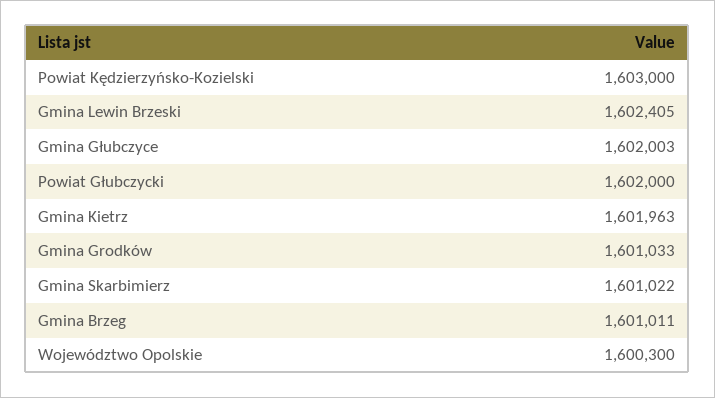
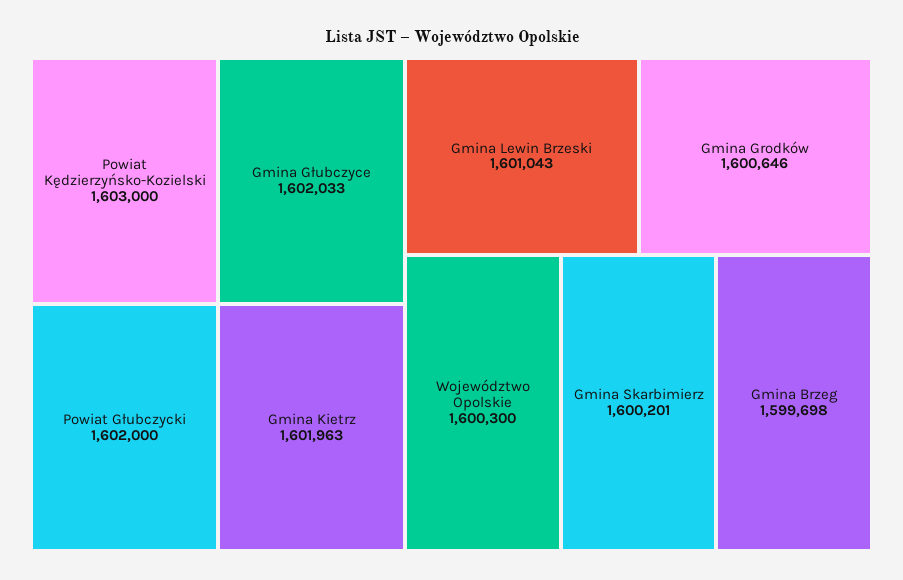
Gmina Lewin Brzeski: 1602405 -> 1601043
Gmina Głubczyce: 1602003 -> 1602033
Gmina Grodków: 1601033 -> 1600646
Gmina Skarbimierz: 1601022 -> 1600201
Gmina Brzeg: 1601011 -> 1599698

